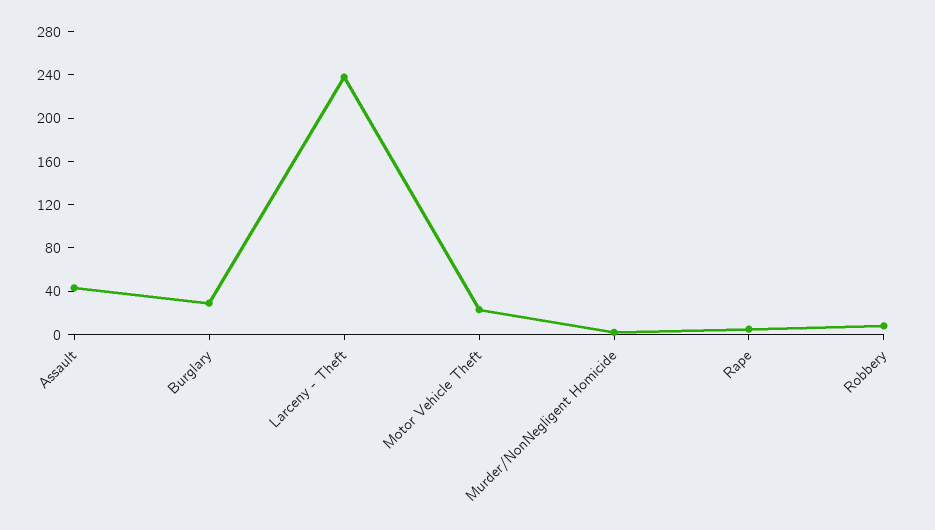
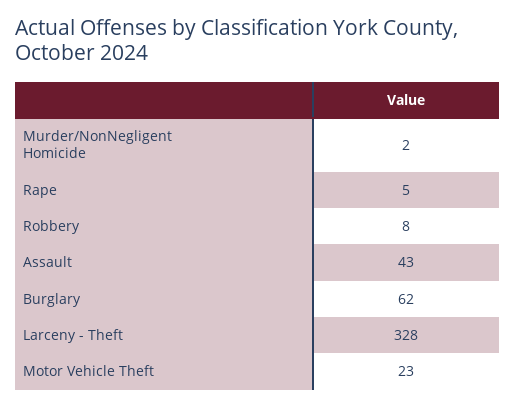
Burglary: 30 -> 62
Larceny - Theft: 240 -> 328

